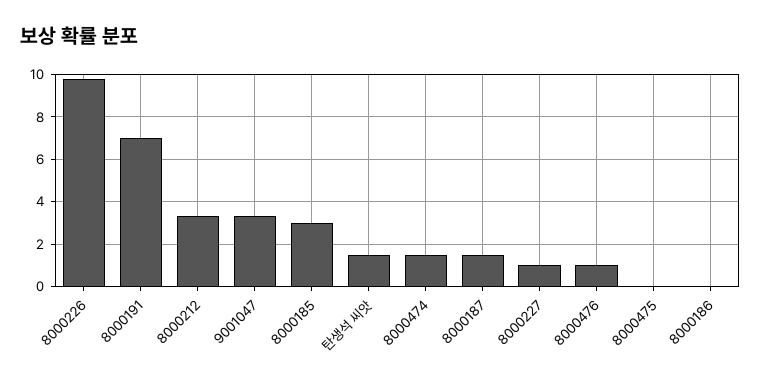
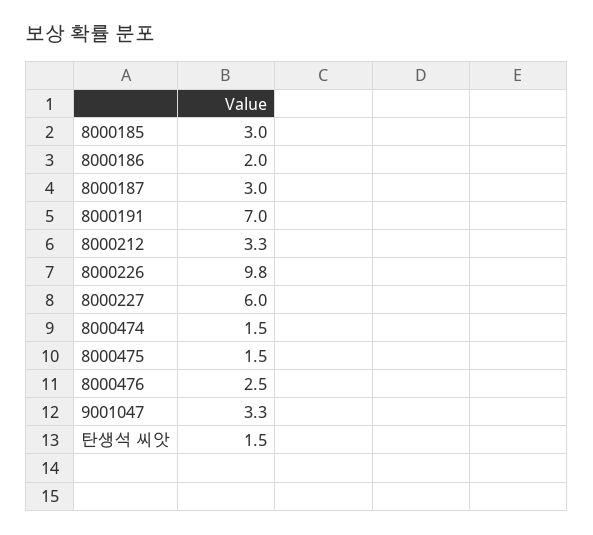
8000187: 1.5 -> 3
8000227: 1 -> 6
8000476: 1 -> 2.5
8000475: 0 -> 1.5
8000186: 0 -> 2

